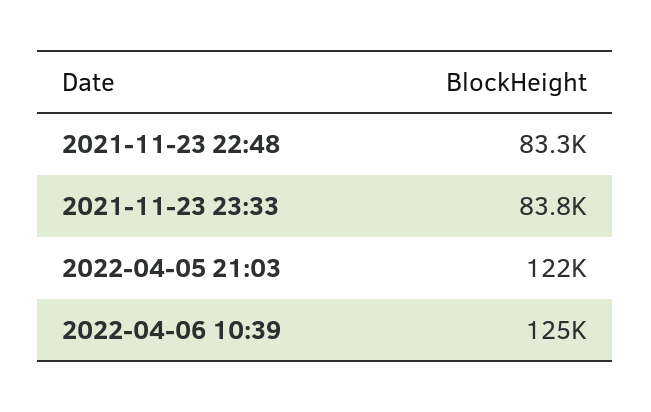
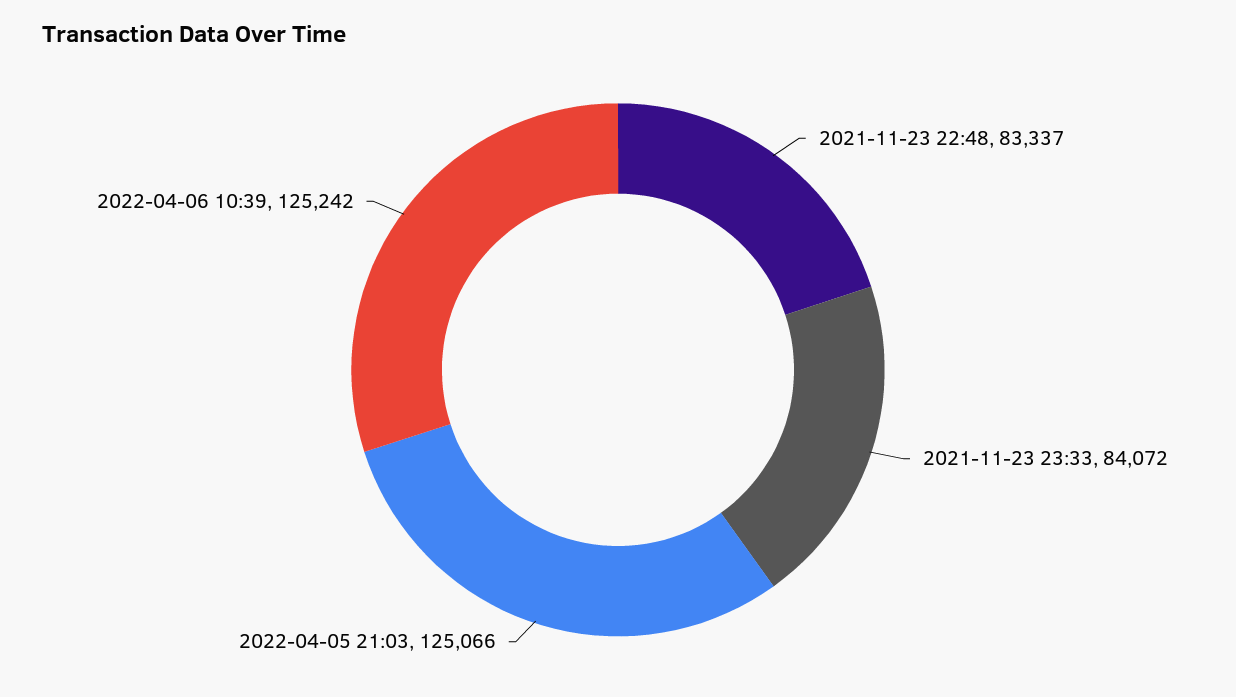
2021-11-23 23:33: 83800 -> 84072
2022-04-05 21:03: 122000 -> 125066

